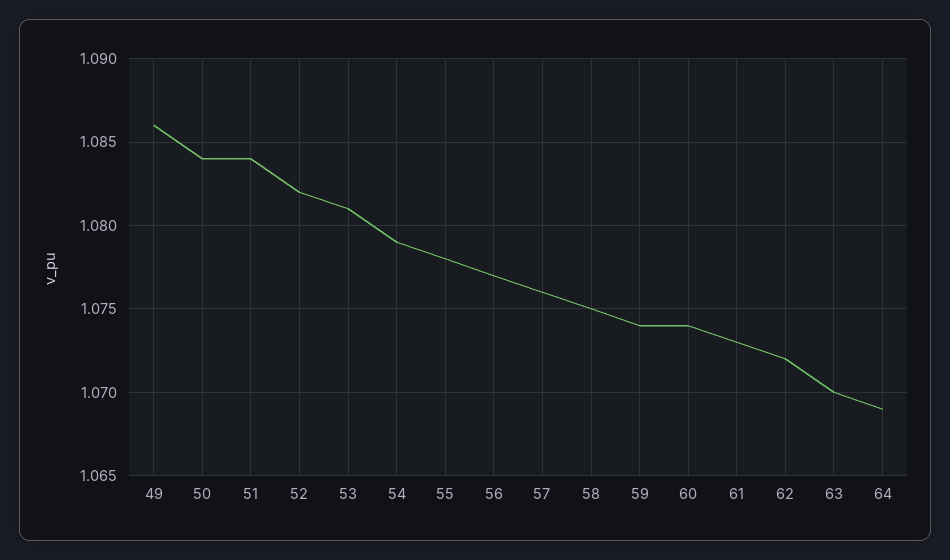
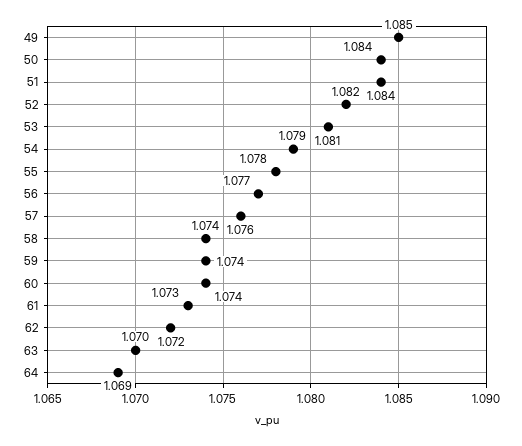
49: 1.086 -> 1.085
58: 1.075 -> 1.074

